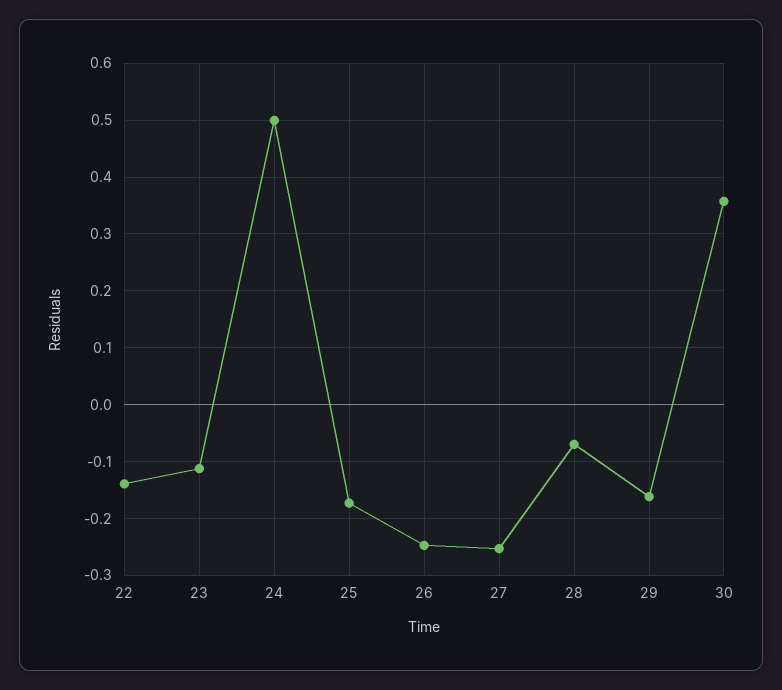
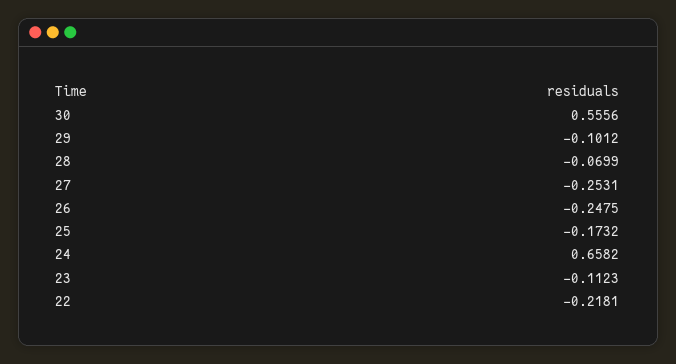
22: -0.14 -> -0.2181
24: 0.5 -> 0.6582
29: -0.16 -> -0.1012
30: 0.36 -> 0.5556

